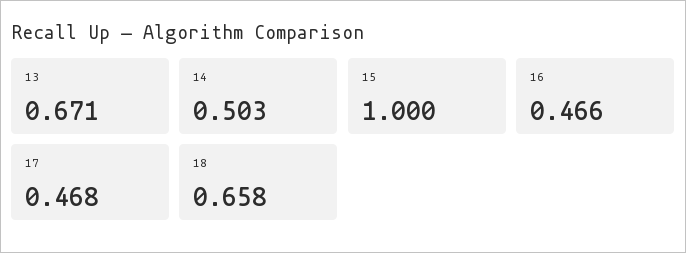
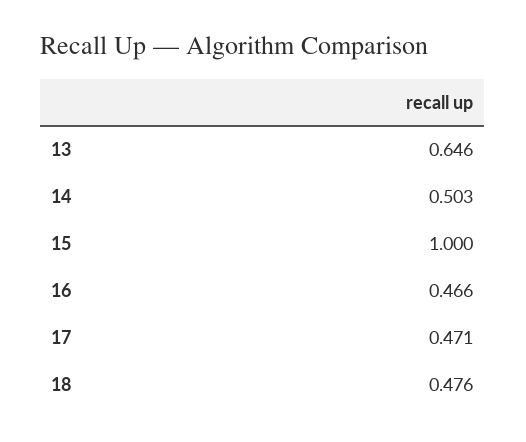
13: 0.671 -> 0.646
17: 0.468 -> 0.471
18: 0.658 -> 0.476

